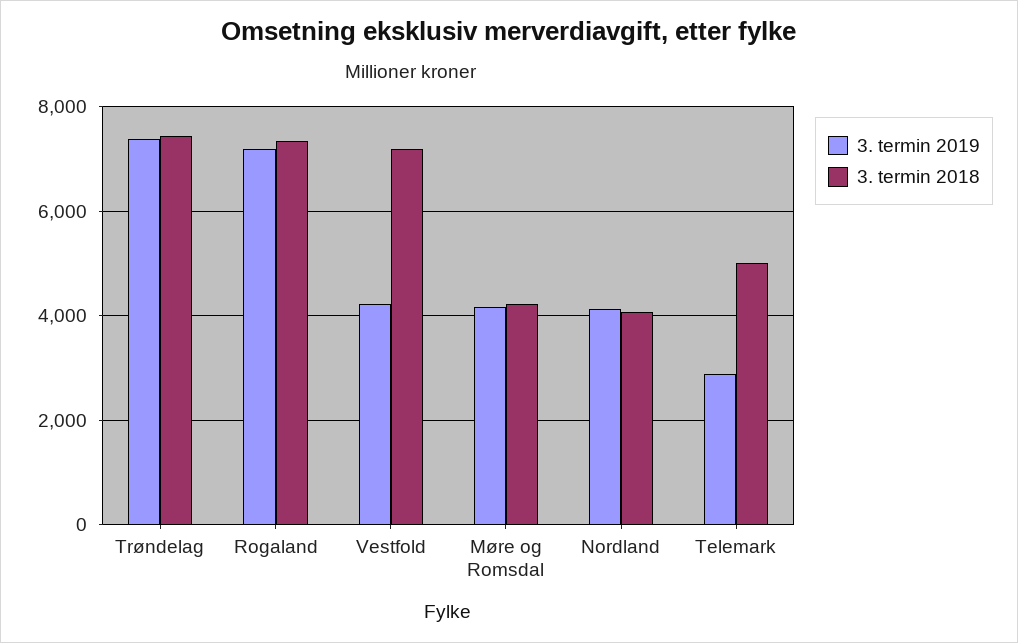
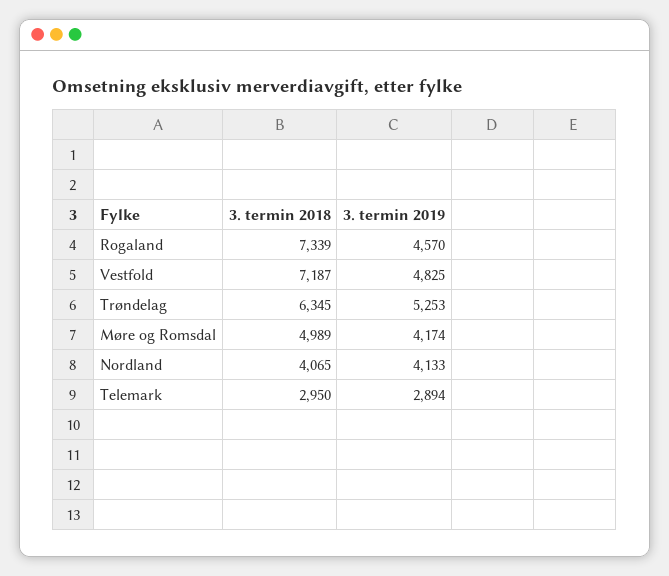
3. termin 2019, Trøndelag: 7400 -> 5253
3. termin 2018, Trøndelag: 7400 -> 6345
3. termin 2019, Rogaland: 7200 -> 4570
3. termin 2019, Vestfold: 4200 -> 4825
3. termin 2018, Møre og Romsdal: 4200 -> 4989
3. termin 2018, Telemark: 5000 -> 2950

